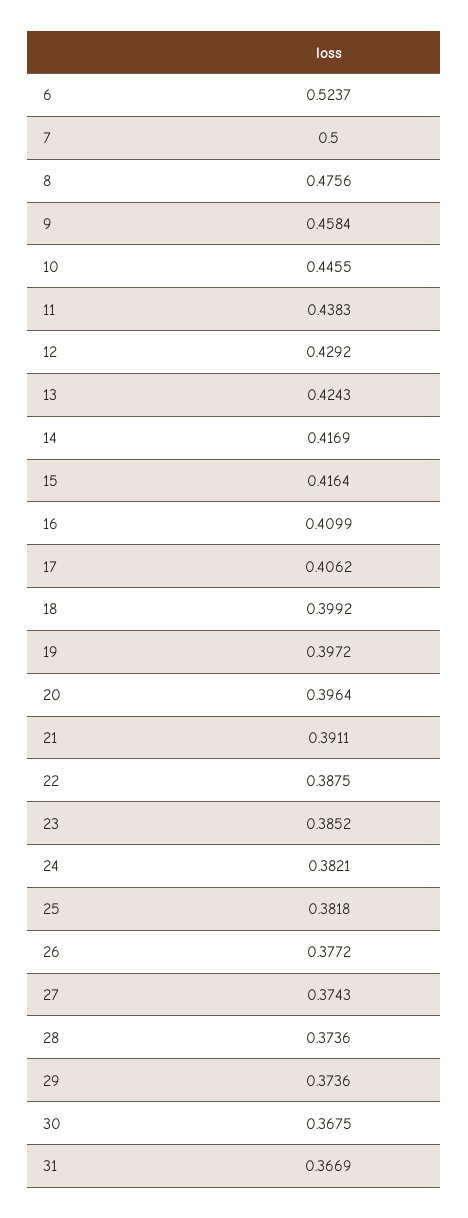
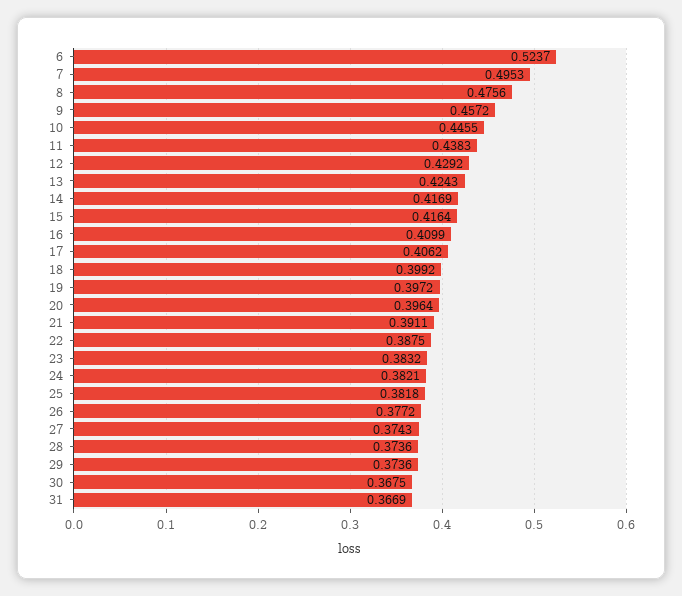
7: 0.5 -> 0.4953
9: 0.4584 -> 0.4572
23: 0.3852 -> 0.3832

